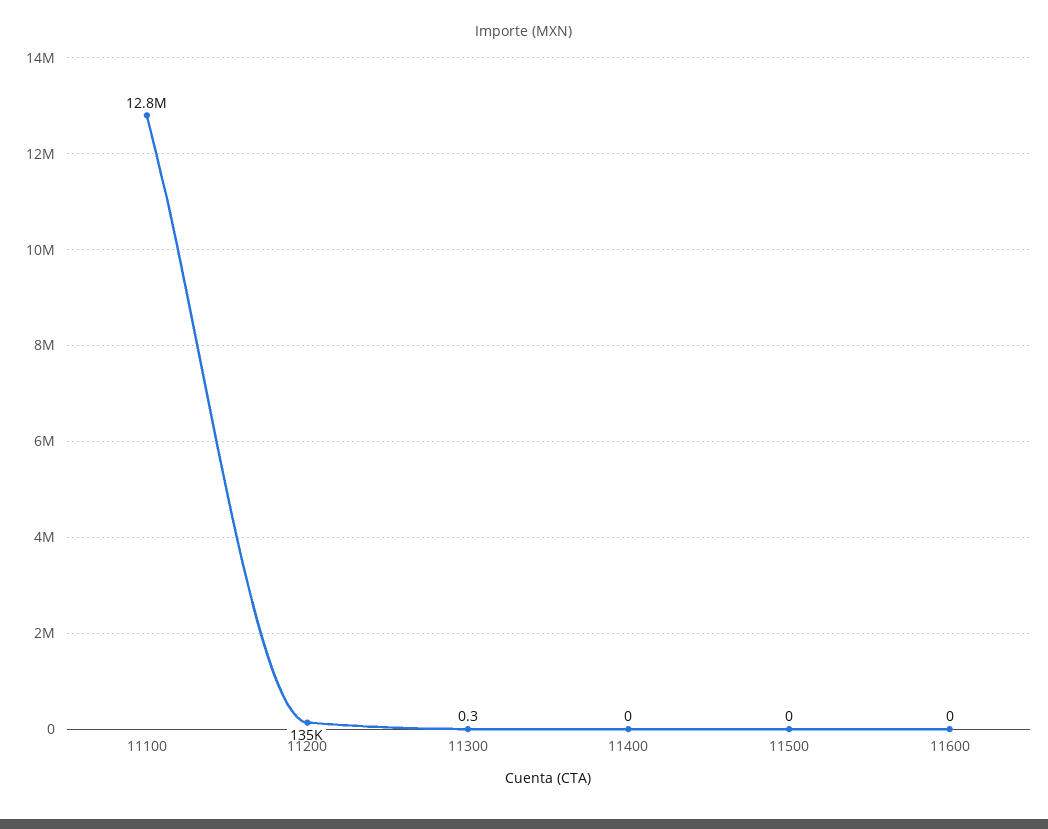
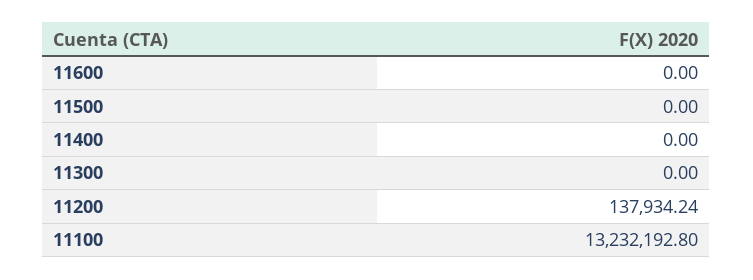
11100: 12800000 -> 13232192.8
11200: 135000 -> 137934.24
11300: 0.3 -> 0

